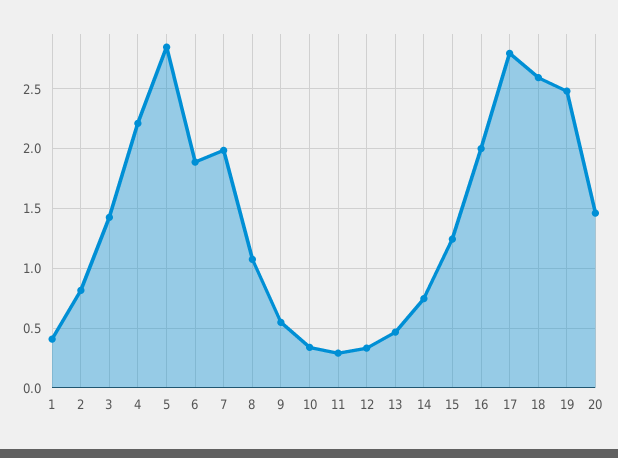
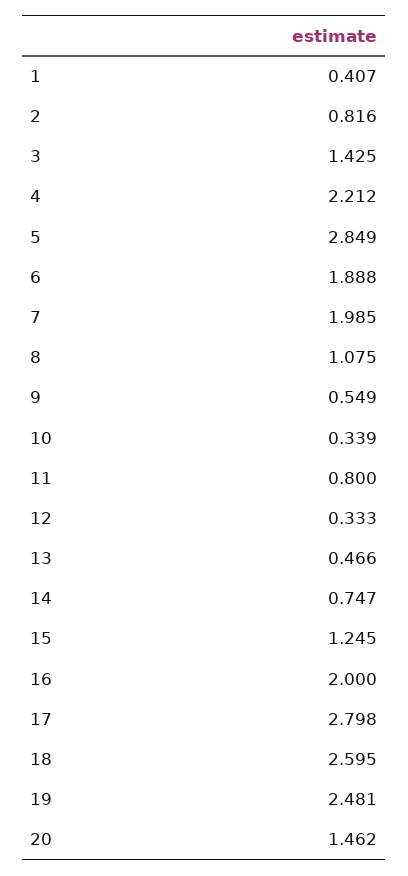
11: 0.3 -> 0.8

